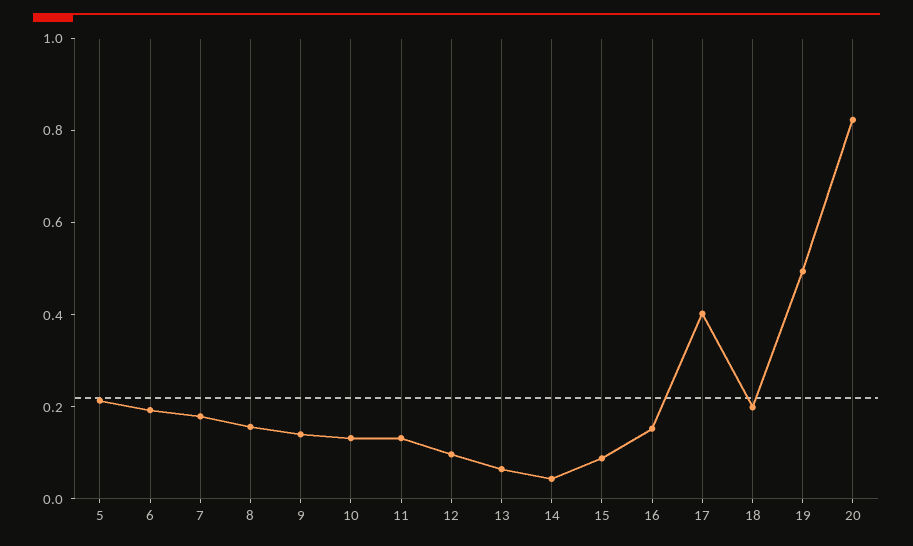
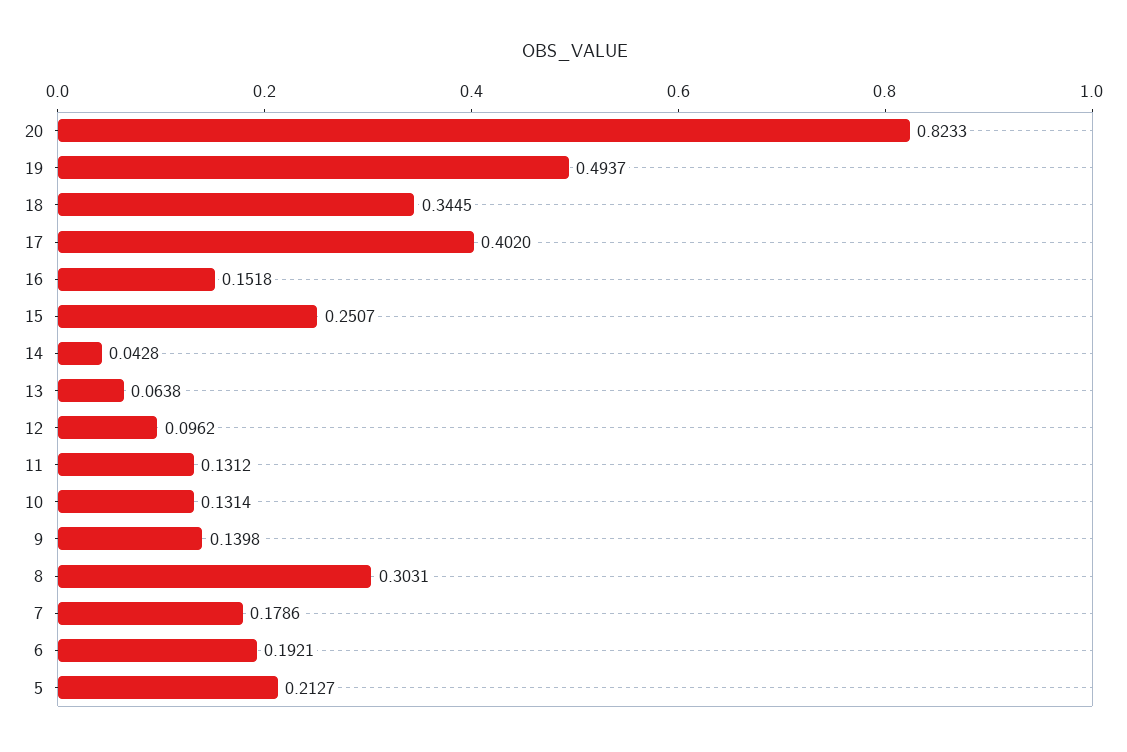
8: 0.15 -> 0.3031
15: 0.1 -> 0.2507
18: 0.2 -> 0.3445

